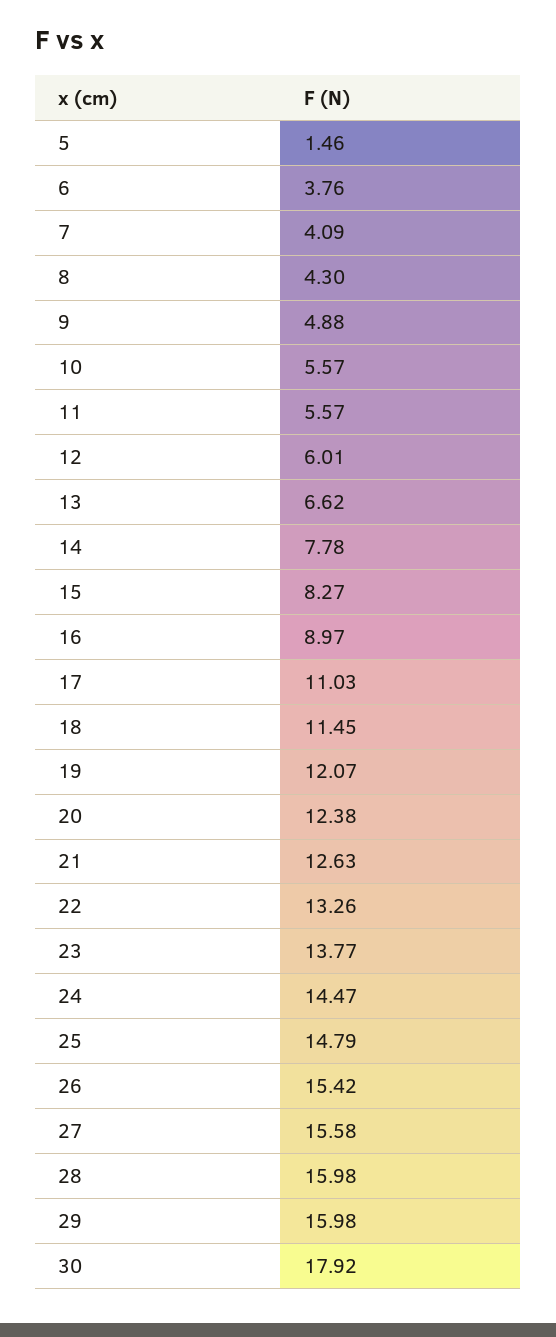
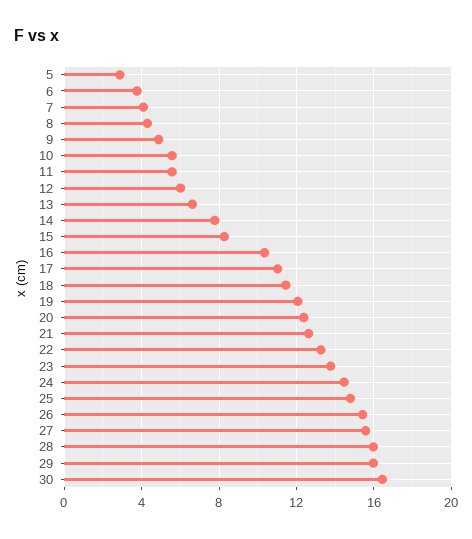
5: 1.46 -> 3
16: 8.97 -> 10.5
30: 17.92 -> 16.5

